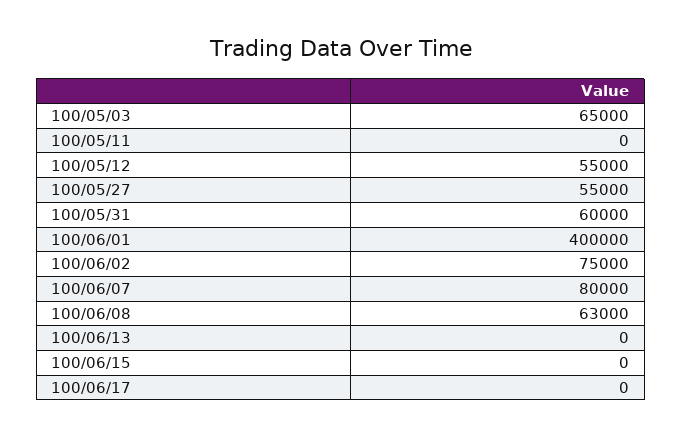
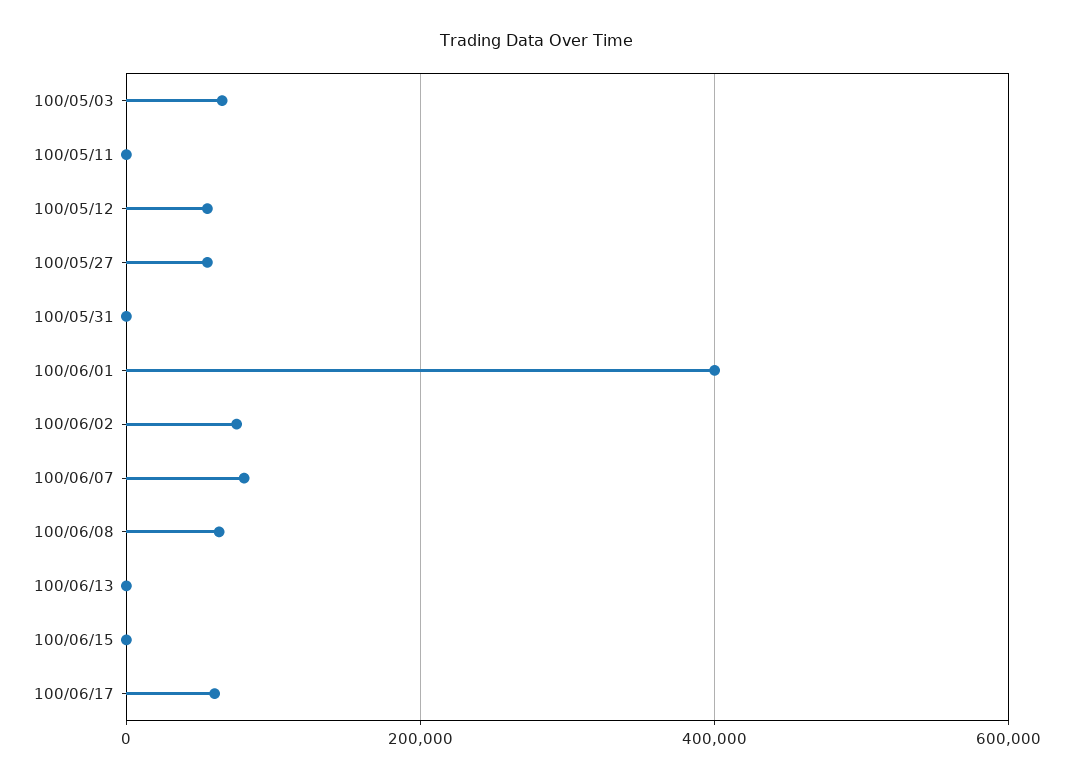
100/05/31: 60000 -> 0
100/06/17: 0 -> 60000

